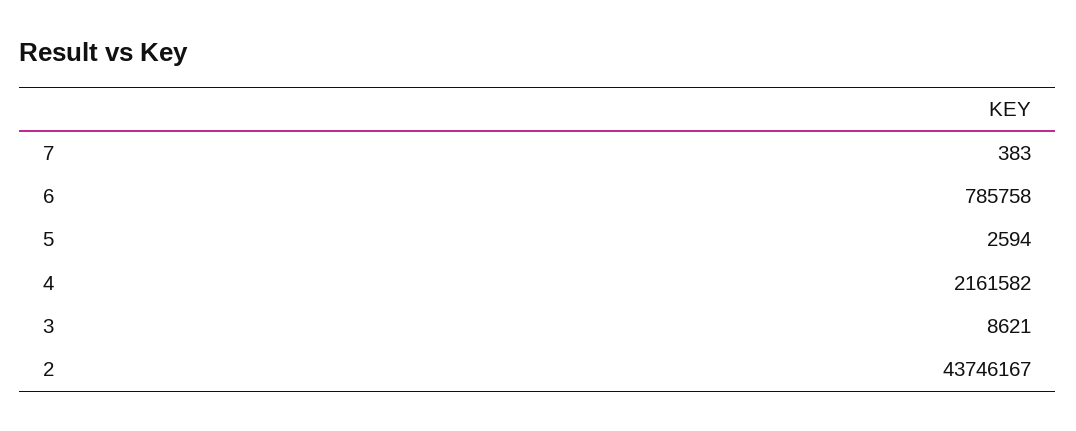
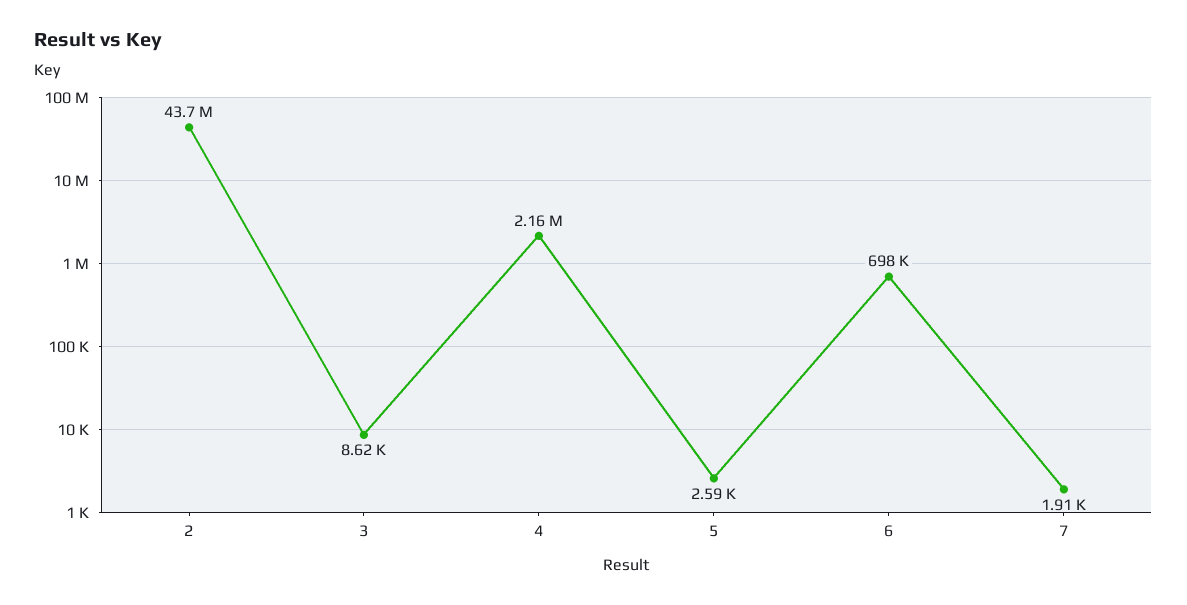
7: 383 -> 1910
6: 785758 -> 698000

